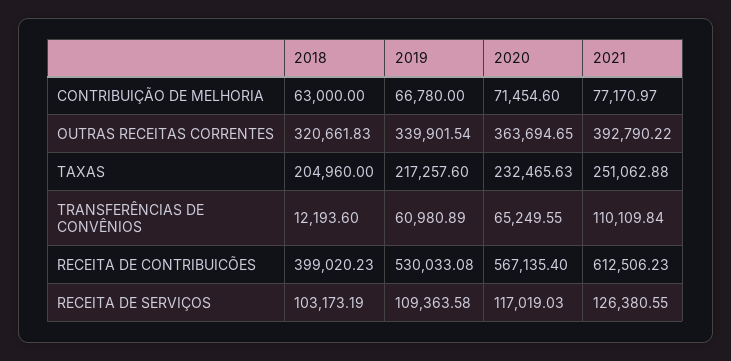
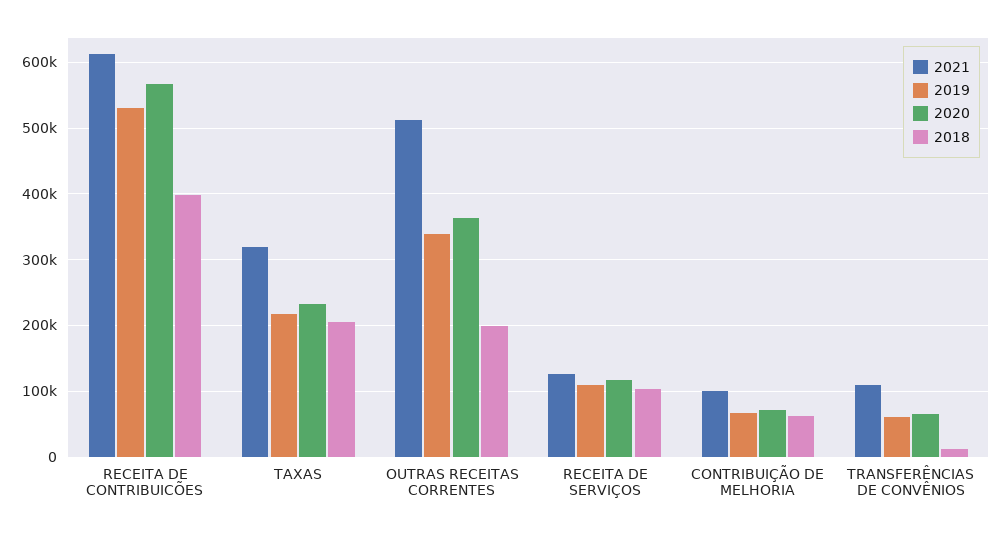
2021, CONTRIBUIÇÃO DE MELHORIA: 77170.97 -> 100000
2018, OUTRAS RECEITAS CORRENTES: 320661.83 -> 200000
2021, OUTRAS RECEITAS CORRENTES: 392790.22 -> 510000
2021, TAXAS: 251062.88 -> 320000

